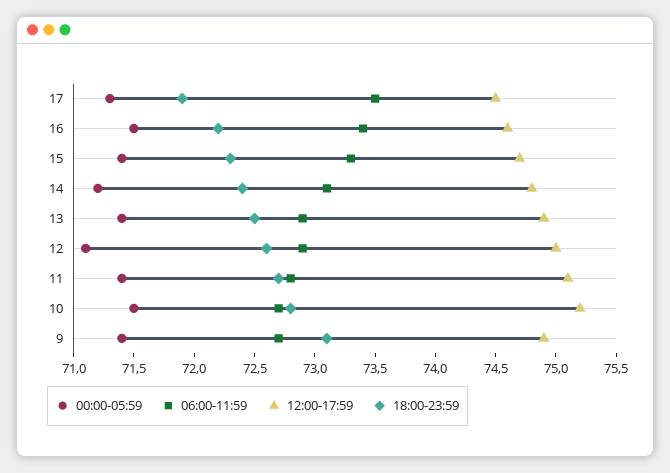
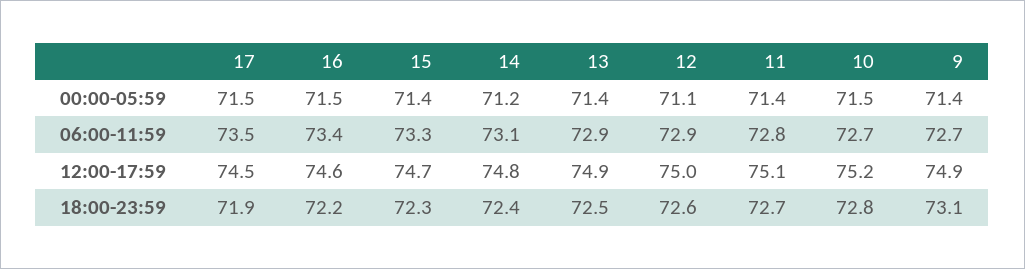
00:00-05:59, 17: 71.3 -> 71.5

